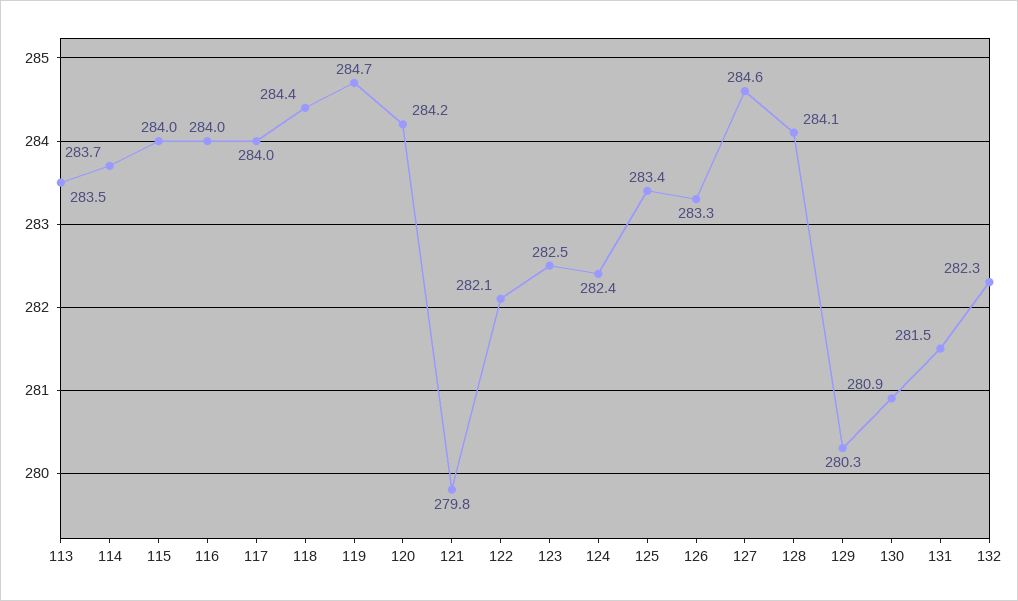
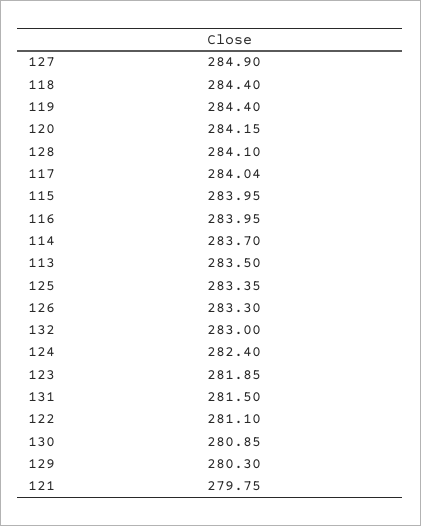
119: 284.7 -> 284.4
122: 282.1 -> 281.1
123: 282.5 -> 281.85
127: 284.6 -> 284.9
132: 282.3 -> 283

